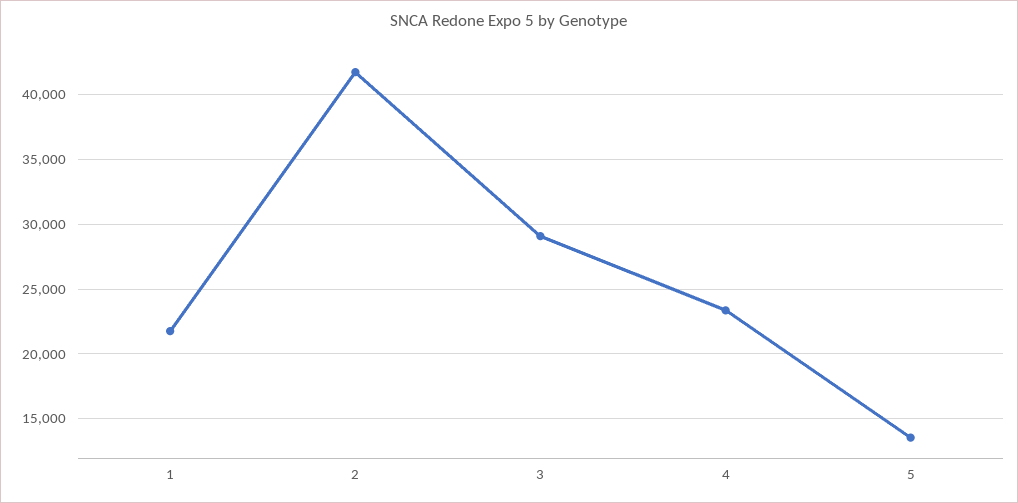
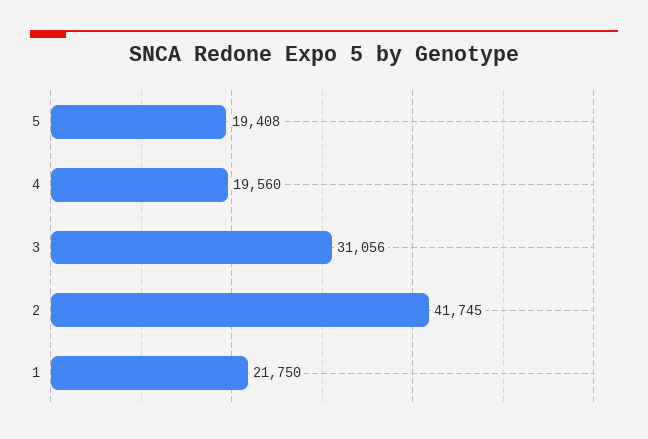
3: 29000 -> 31056
4: 23500 -> 19560
5: 13500 -> 19408

